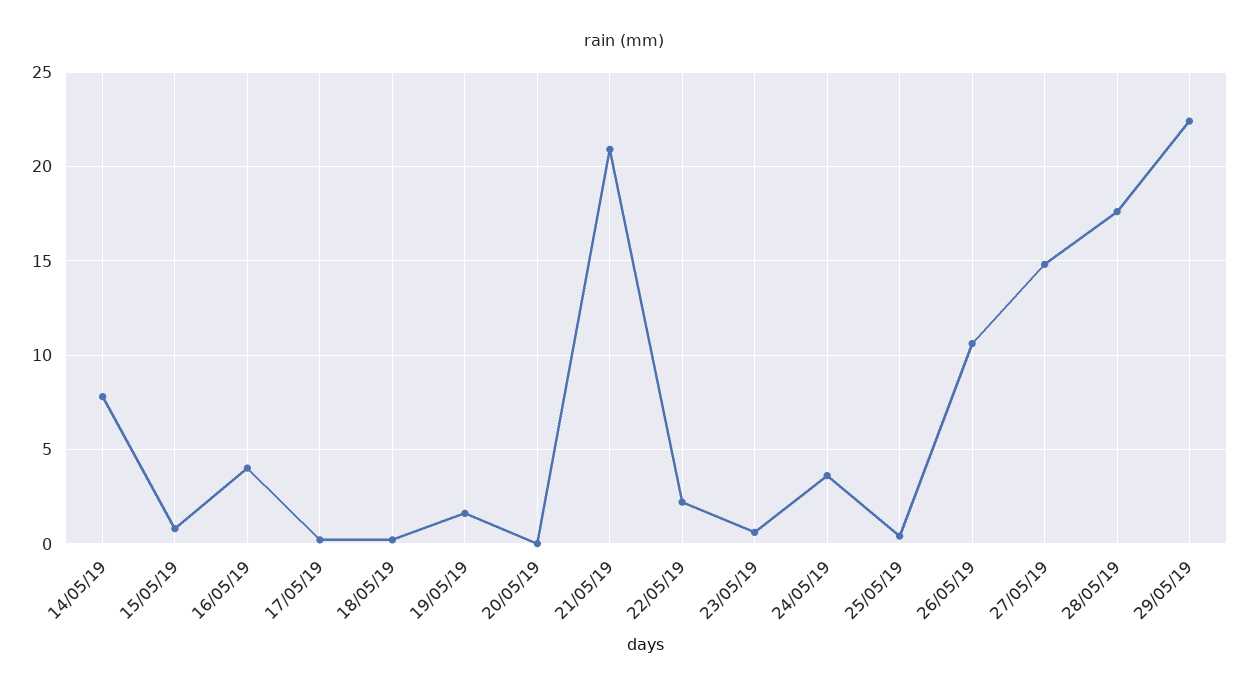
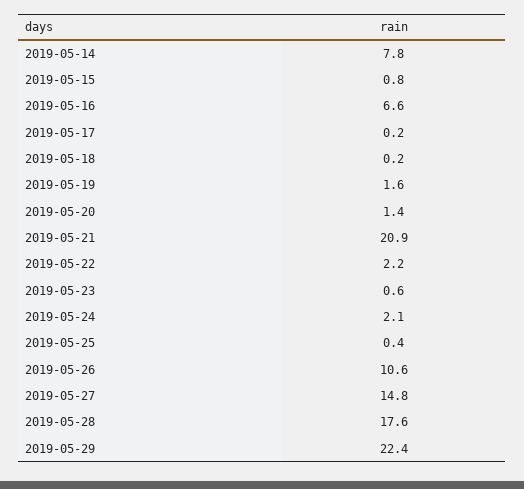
16/05/19: 4 -> 6.6
20/05/19: 0 -> 1.4
24/05/19: 3.5 -> 2.1

